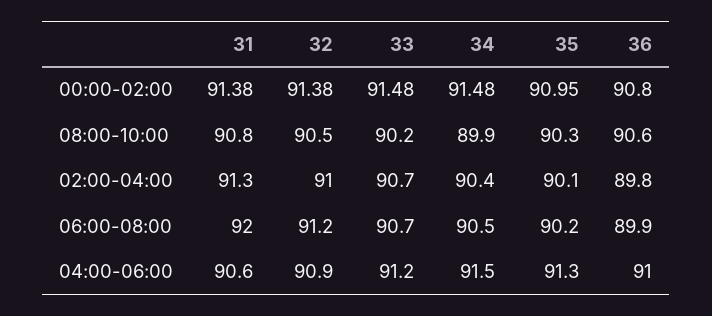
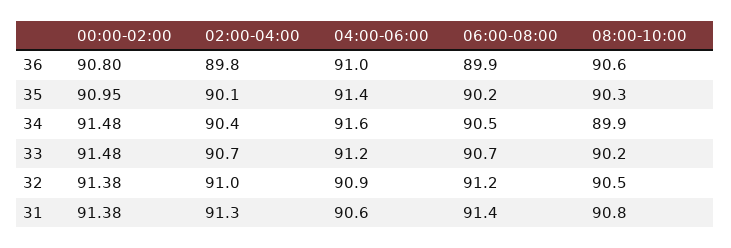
31, 06:00-08:00: 92 -> 91.4
34, 04:00-06:00: 91.5 -> 91.6
35, 04:00-06:00: 91.3 -> 91.4

